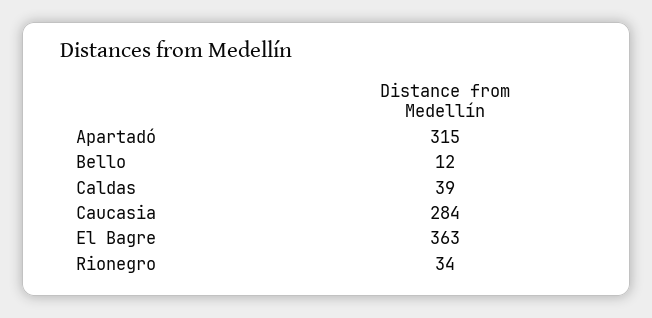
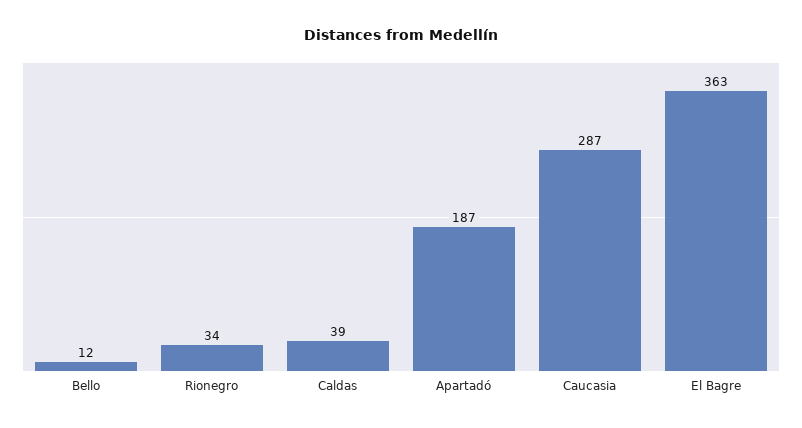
Apartadó: 315 -> 187
Caucasia: 284 -> 287

